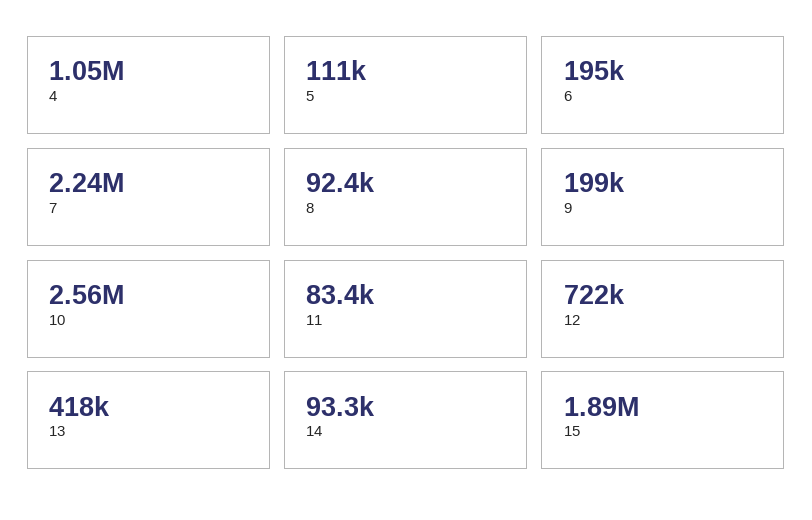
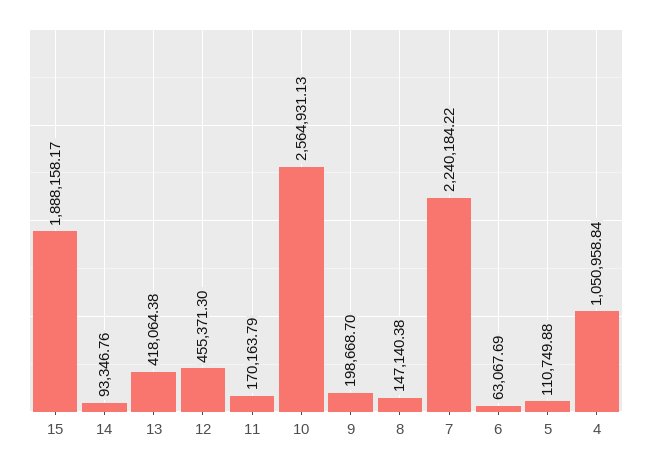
6: 195000 -> 63067.69
8: 92400 -> 147140.38
11: 83400 -> 170163.79
12: 722000 -> 455371.3

